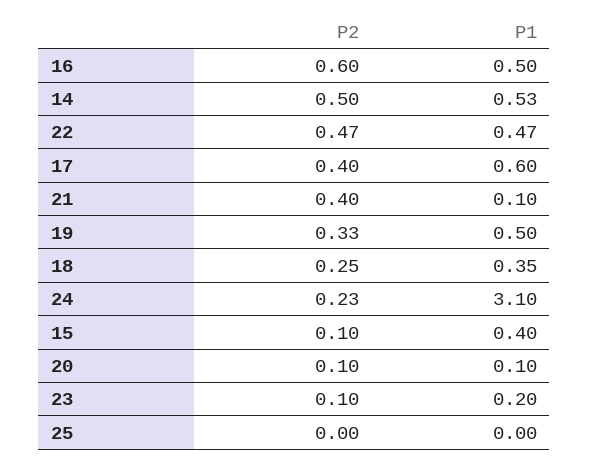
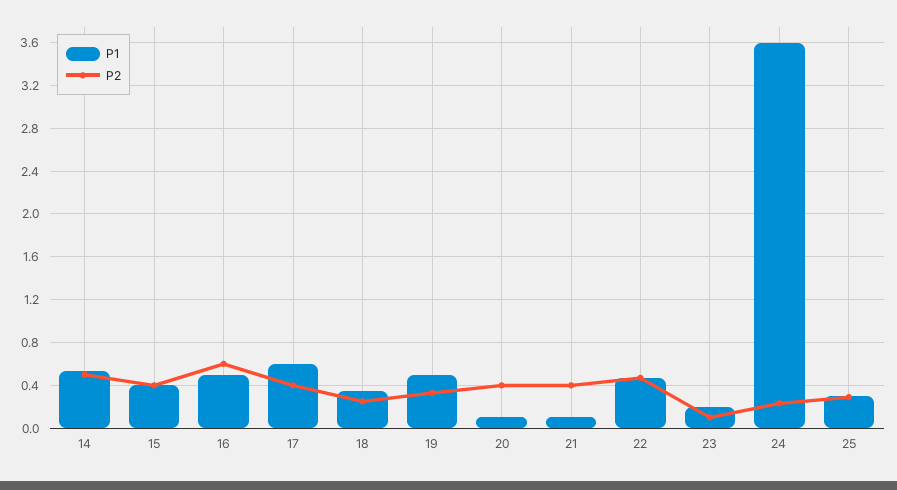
P1, 24: 3.1 -> 3.6
P2, 15: 0.1 -> 0.4
P2, 20: 0.1 -> 0.4
P2, 25: 0 -> 0.3
P1, 25: 0 -> 0.3

